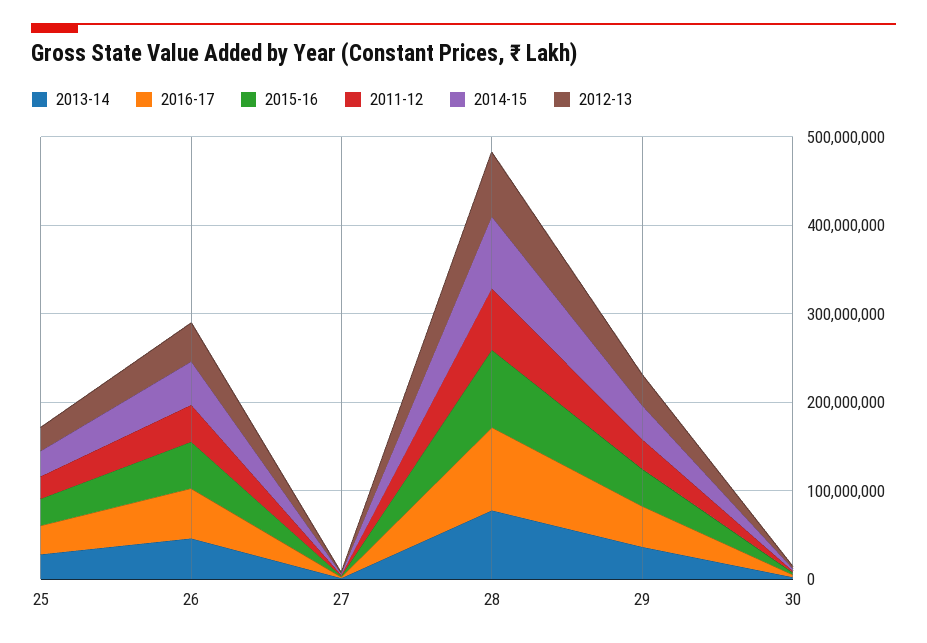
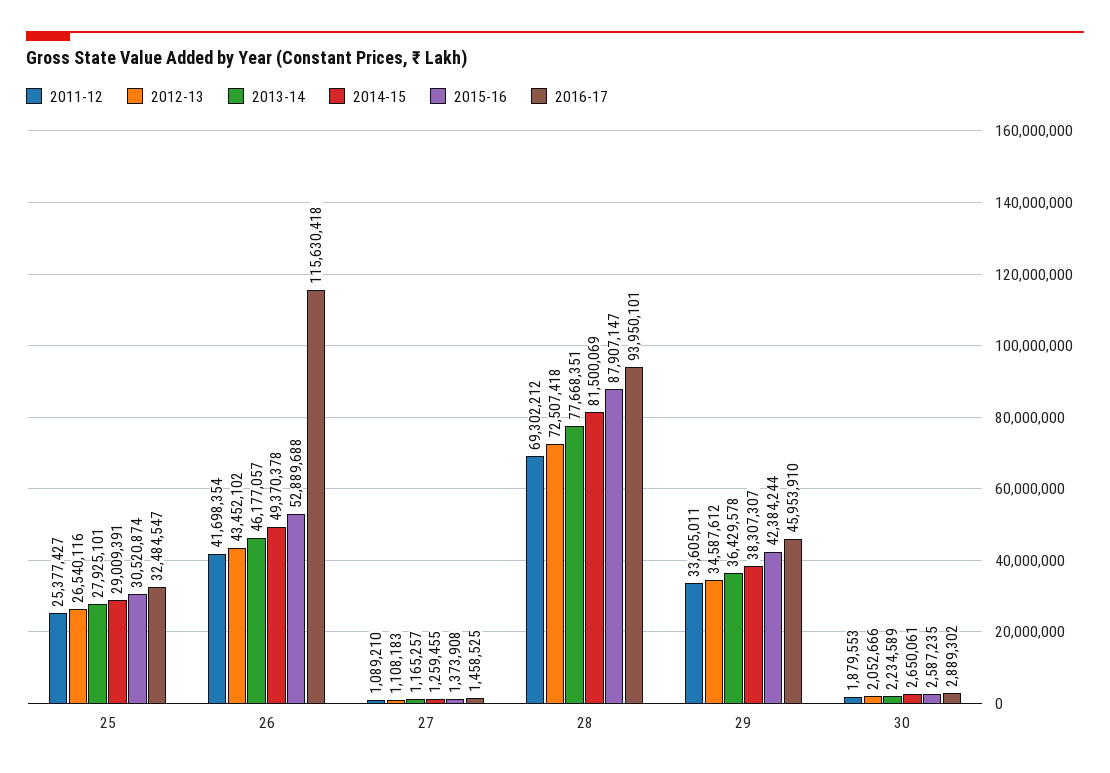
2016-17, 26: 60000000 -> 115630418

